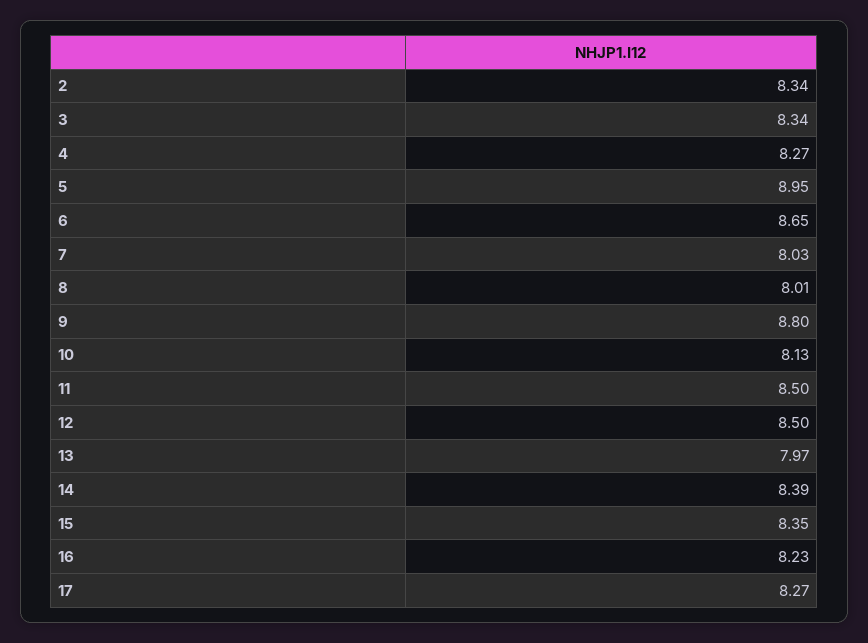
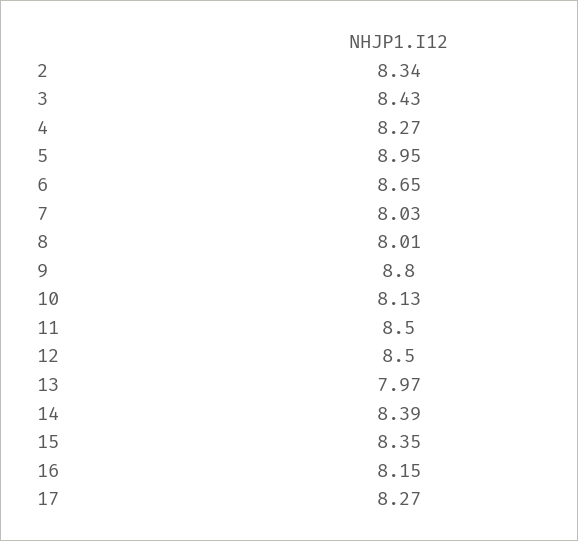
3: 8.34 -> 8.43
16: 8.23 -> 8.15

